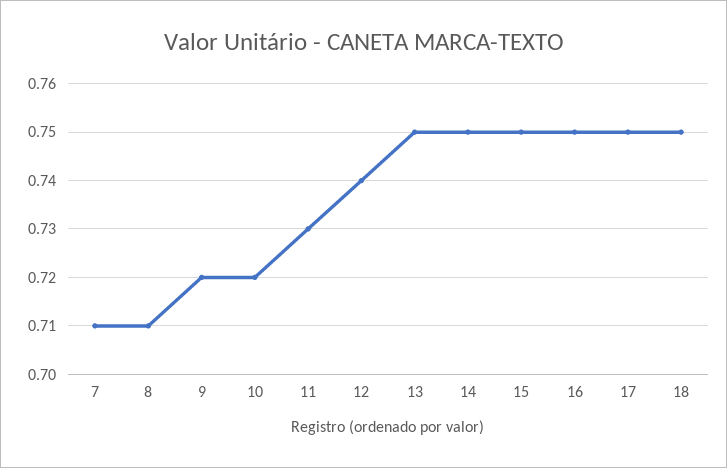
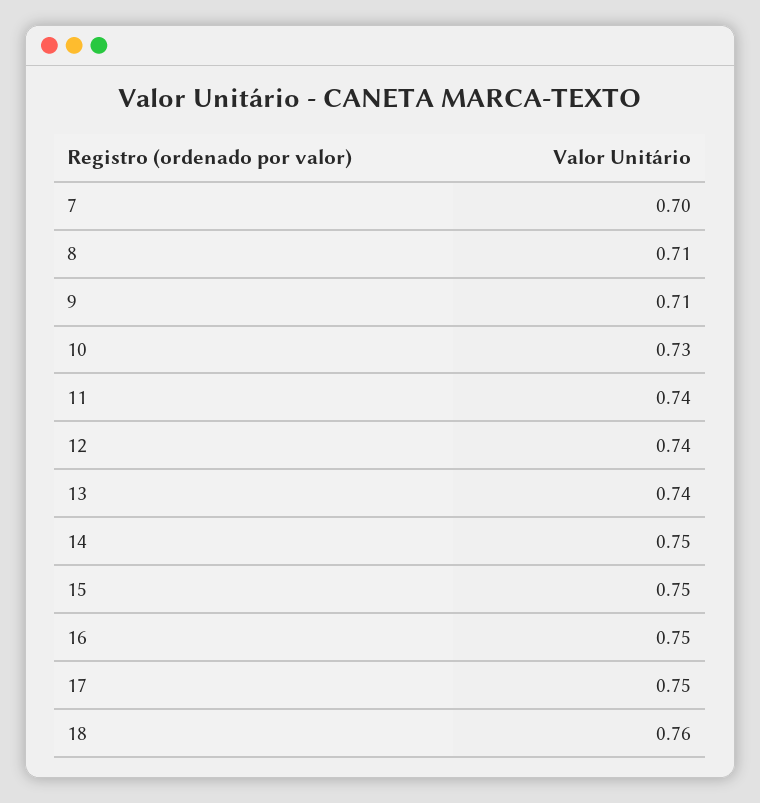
7: 0.71 -> 0.7
9: 0.72 -> 0.71
10: 0.72 -> 0.73
11: 0.73 -> 0.74
13: 0.75 -> 0.74
18: 0.75 -> 0.76

